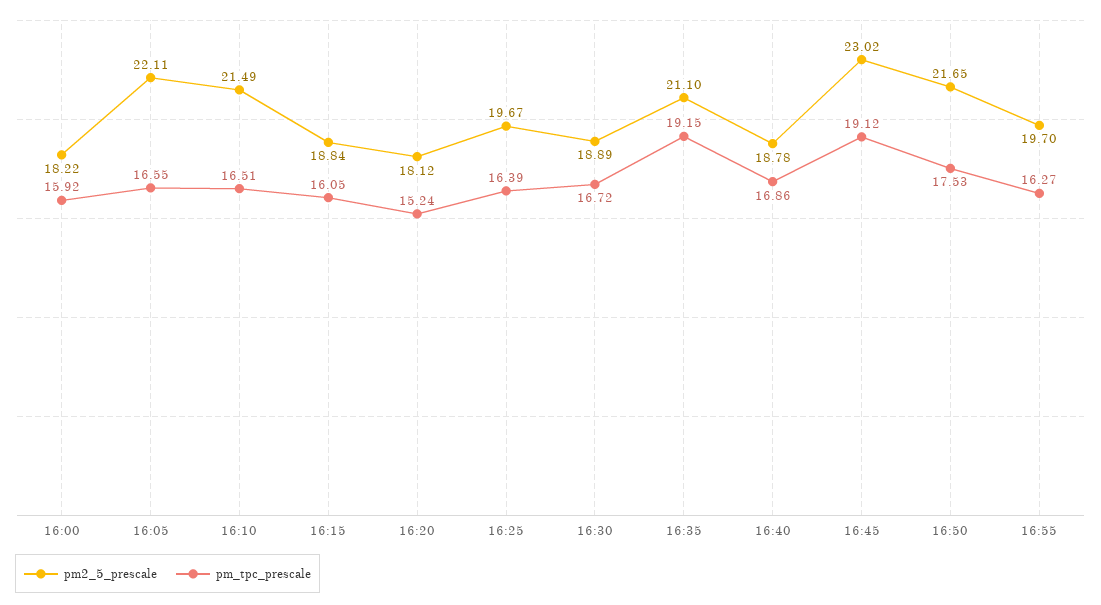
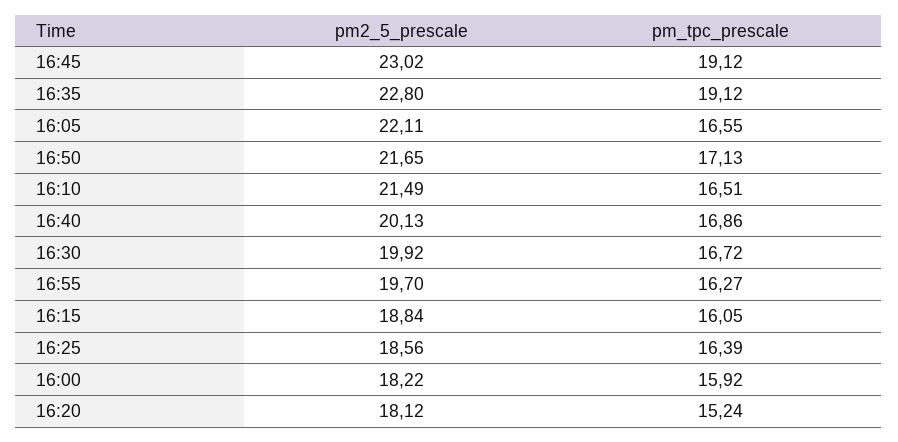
pm2_5_prescale, 16:25: 19.67 -> 18.56
pm2_5_prescale, 16:30: 18.89 -> 19.92
pm2_5_prescale, 16:35: 21.1 -> 22.8
pm_tpc_prescale, 16:35: 19.15 -> 19.12
pm2_5_prescale, 16:40: 18.78 -> 20.13
pm_tpc_prescale, 16:50: 17.53 -> 17.13

